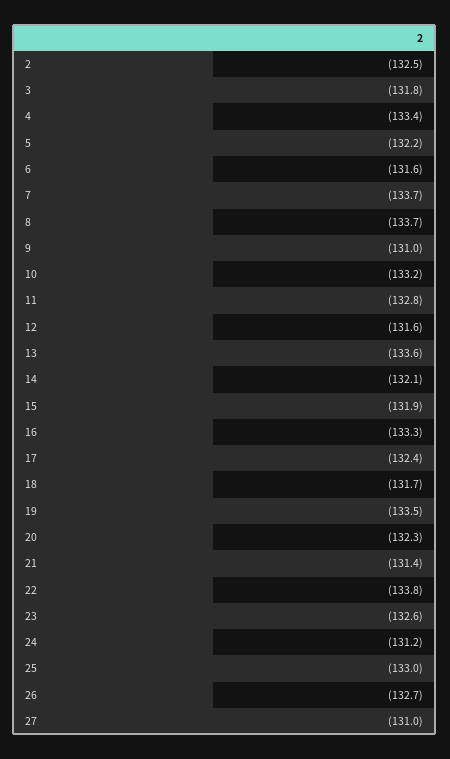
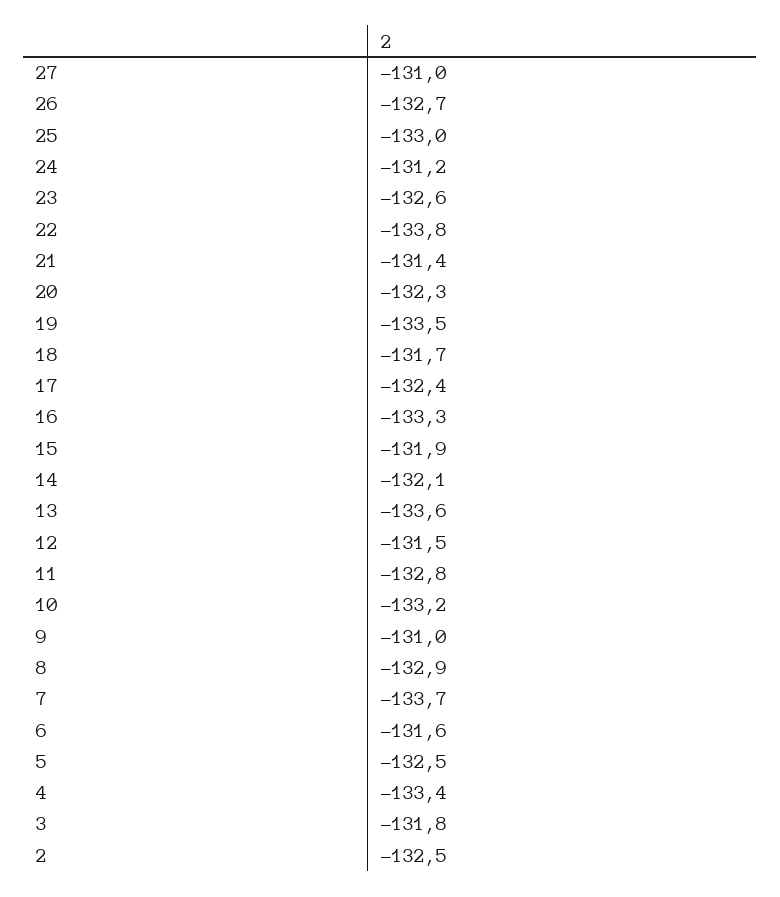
5: -132.2 -> -132.5
8: -133.7 -> -132.9
12: -131.6 -> -131.5

